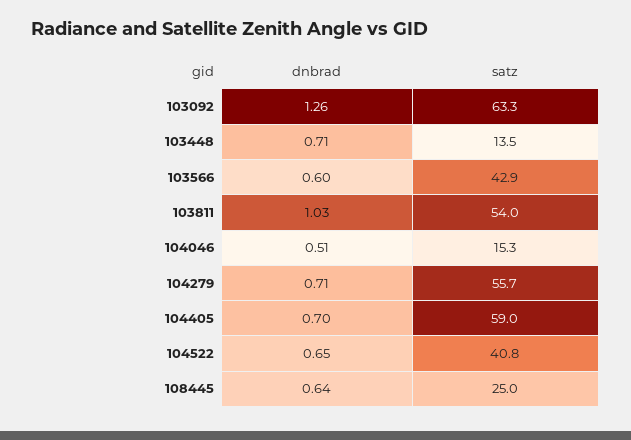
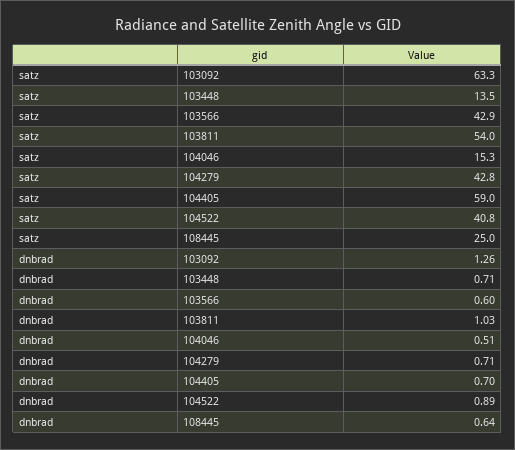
satz, 104279: 55.7 -> 42.8
dnbrad, 104522: 0.65 -> 0.89

